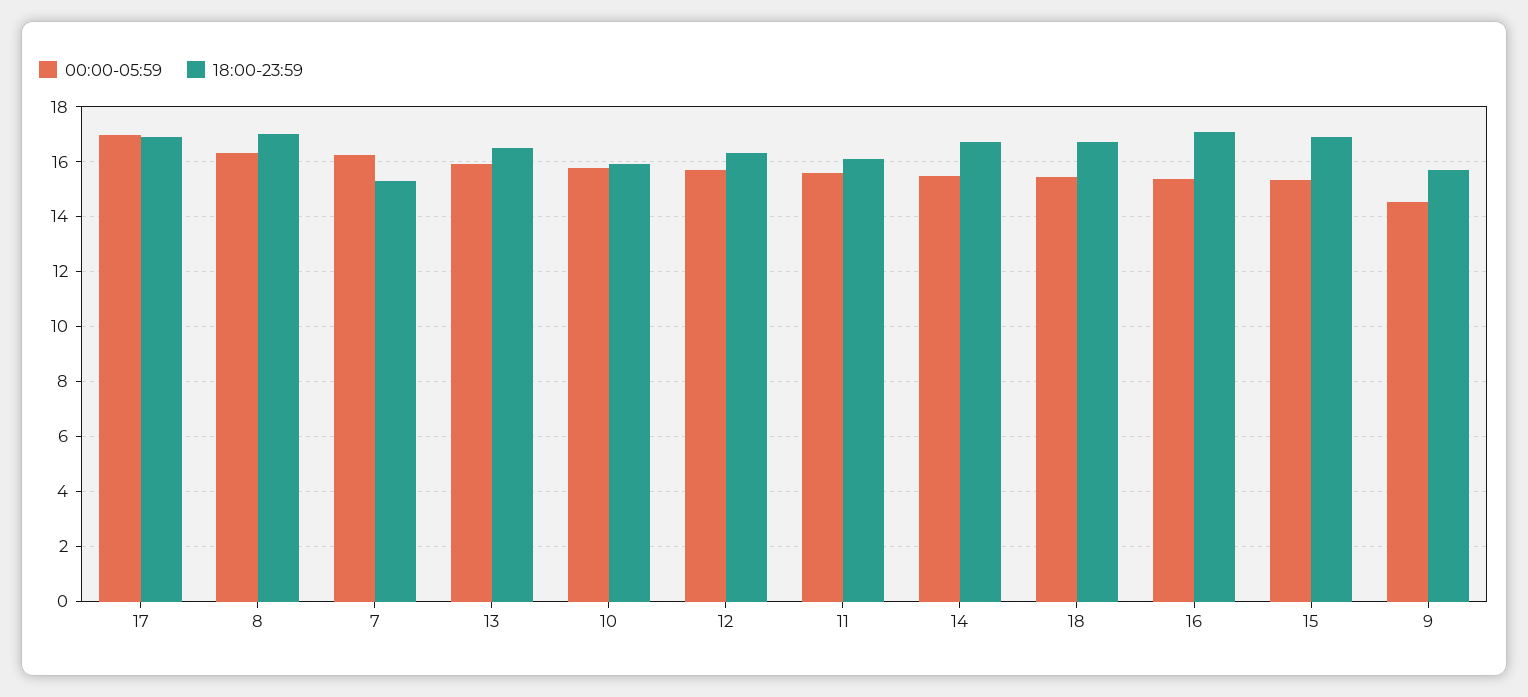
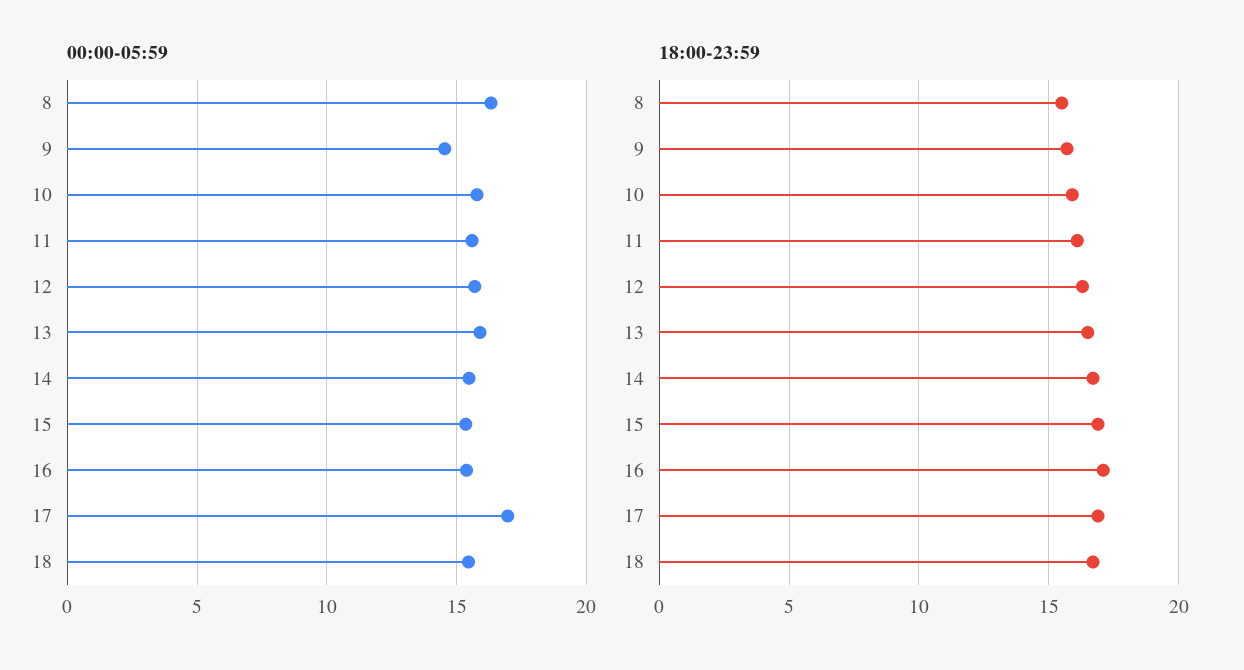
18:00-23:59, 8: 17 -> 15.5
00:00-05:59, 7: 16.25 -> none
18:00-23:59, 7: 15.25 -> none

